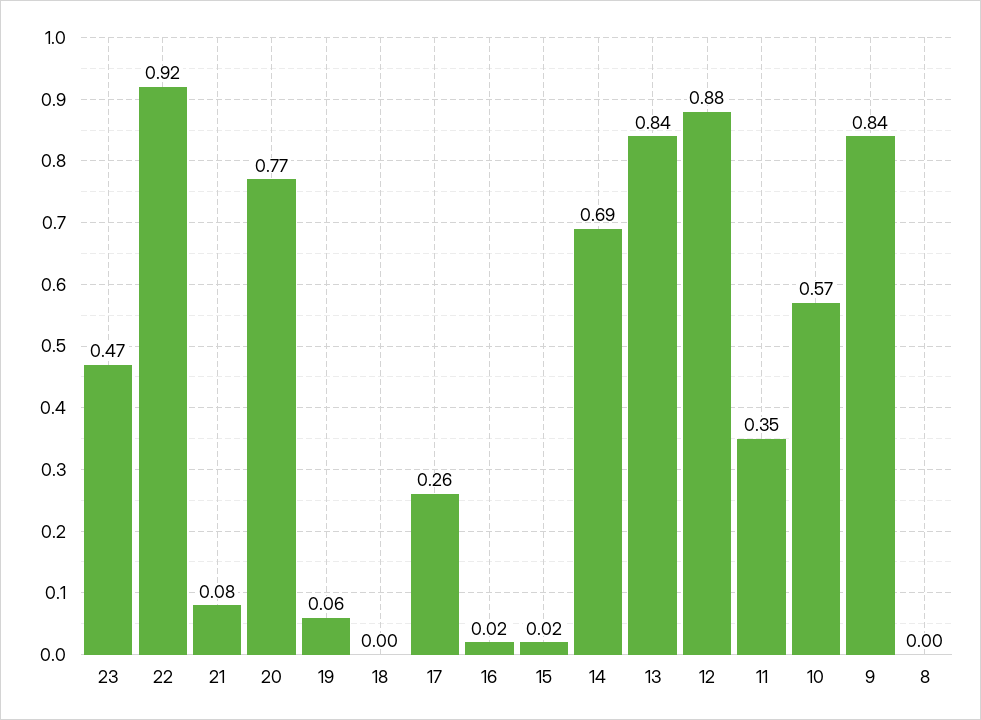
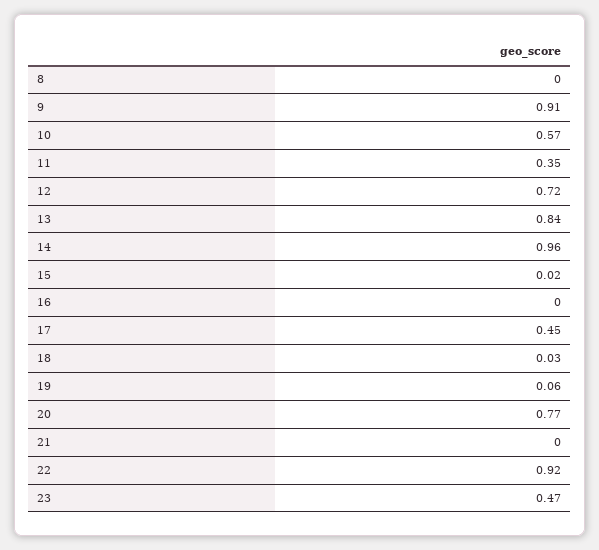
21: 0.08 -> 0
18: 0 -> 0.03
17: 0.26 -> 0.45
16: 0.02 -> 0
14: 0.69 -> 0.96
12: 0.88 -> 0.72
9: 0.84 -> 0.91

